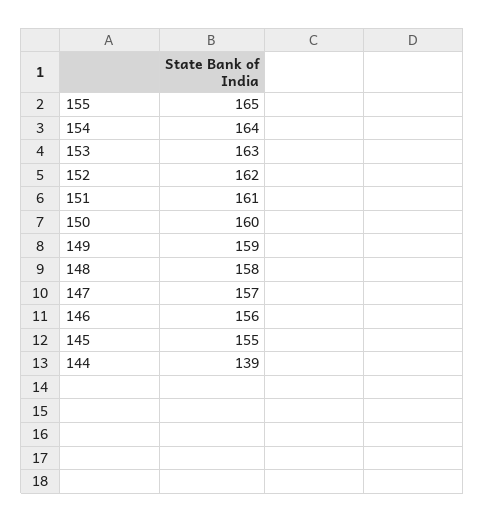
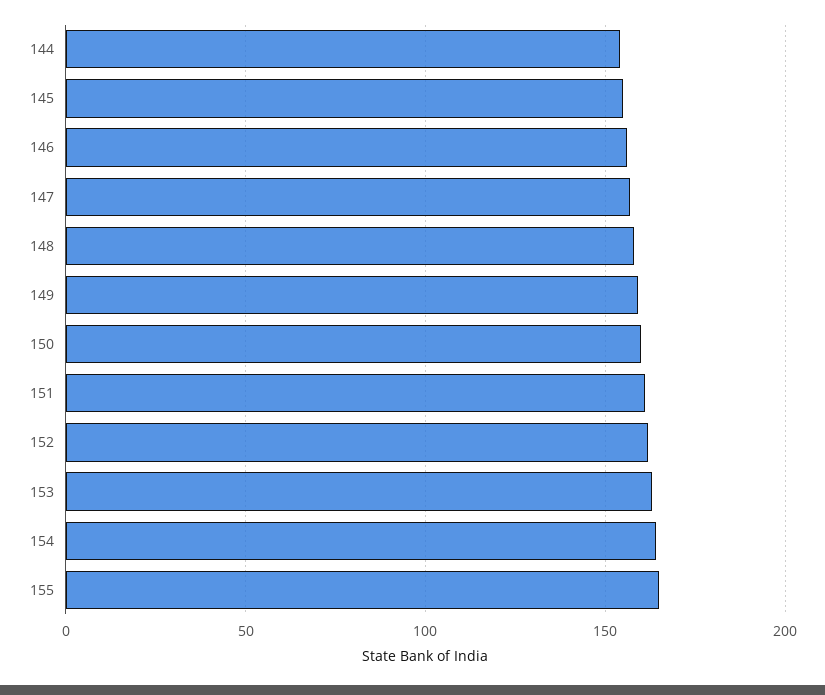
144: 139 -> 155

